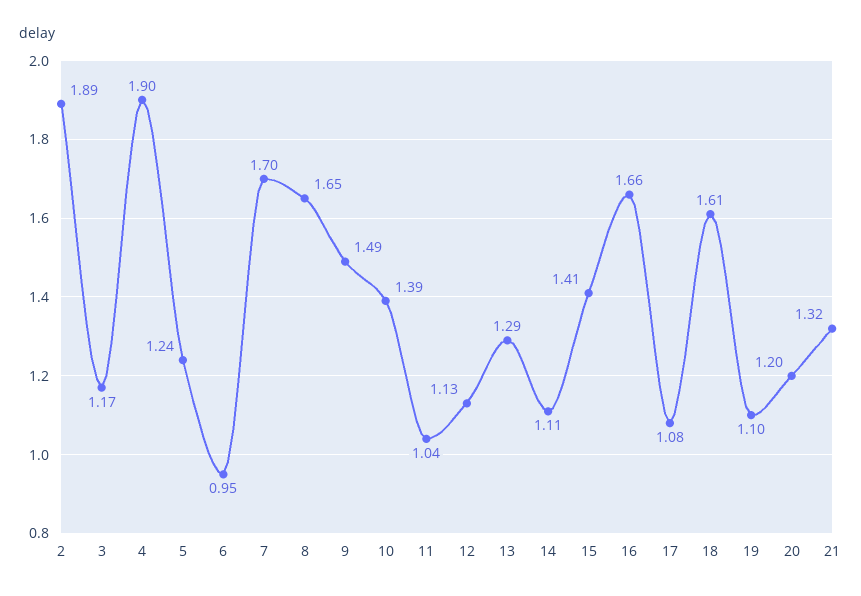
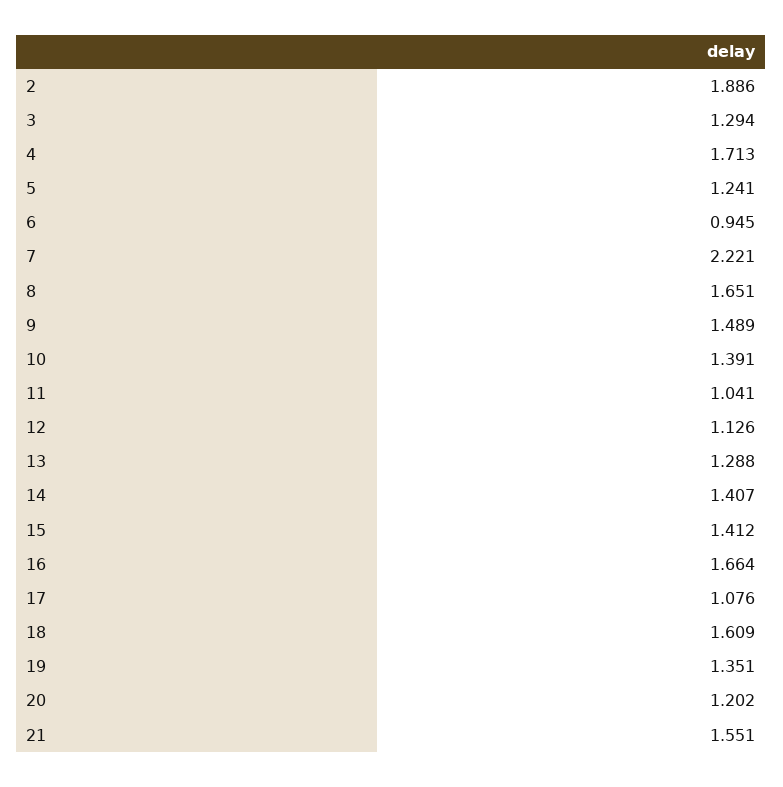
3: 1.17 -> 1.294
4: 1.9 -> 1.713
7: 1.7 -> 2.221
14: 1.11 -> 1.407
19: 1.1 -> 1.351
21: 1.32 -> 1.551

